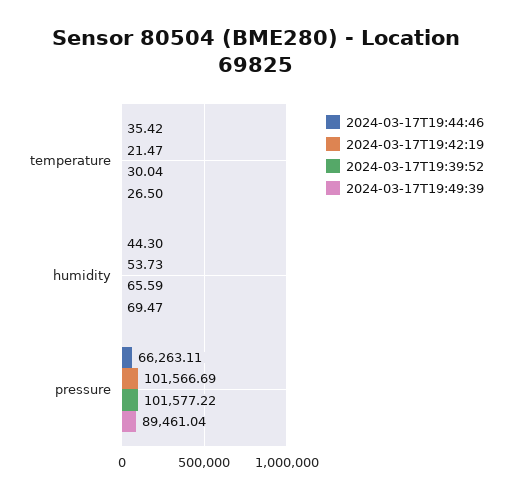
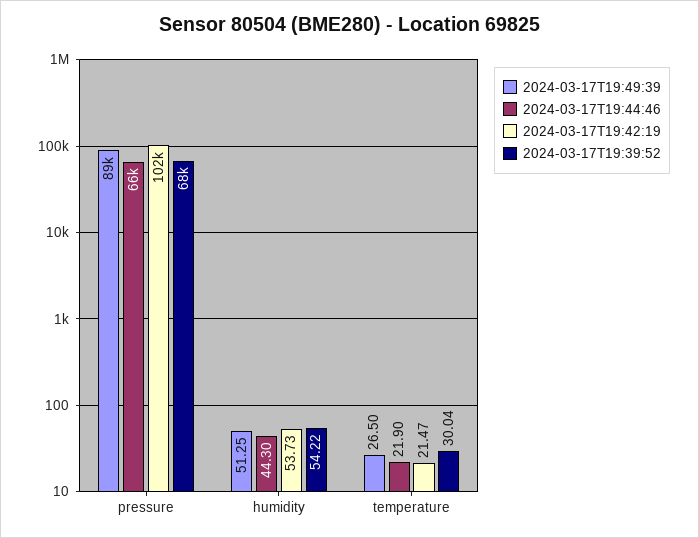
2024-03-17T19:44:46, temperature: 35.42 -> 21.9
2024-03-17T19:39:52, humidity: 65.59 -> 54.22
2024-03-17T19:49:39, humidity: 69.47 -> 51.25
2024-03-17T19:39:52, pressure: 101577.22 -> 68000

